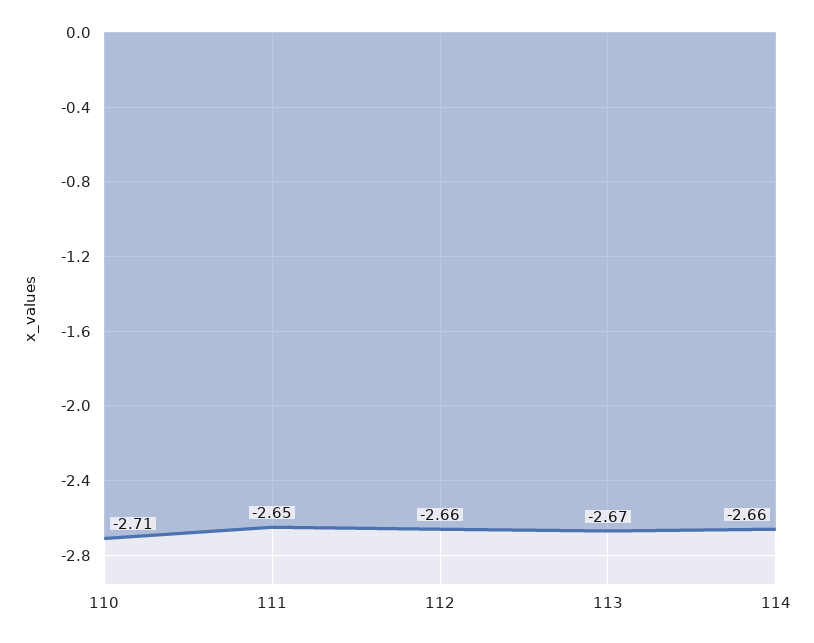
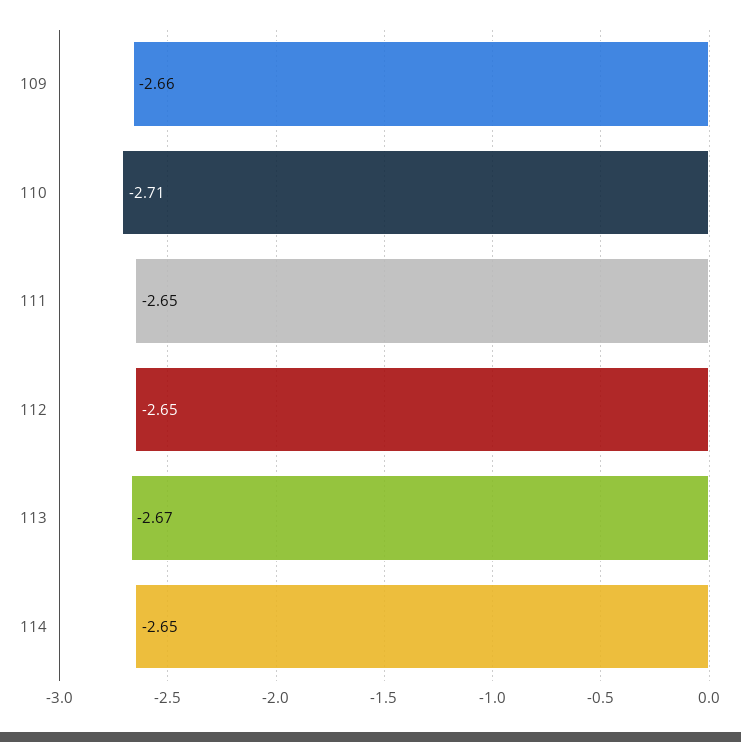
112: -2.66 -> -2.65
114: -2.66 -> -2.65
109: none -> -2.66

